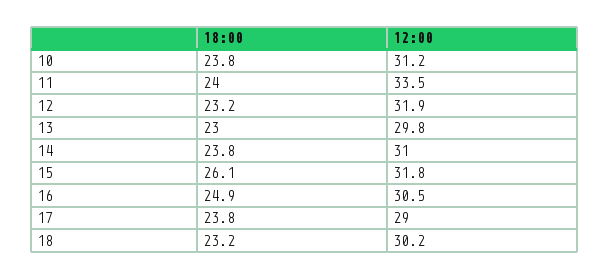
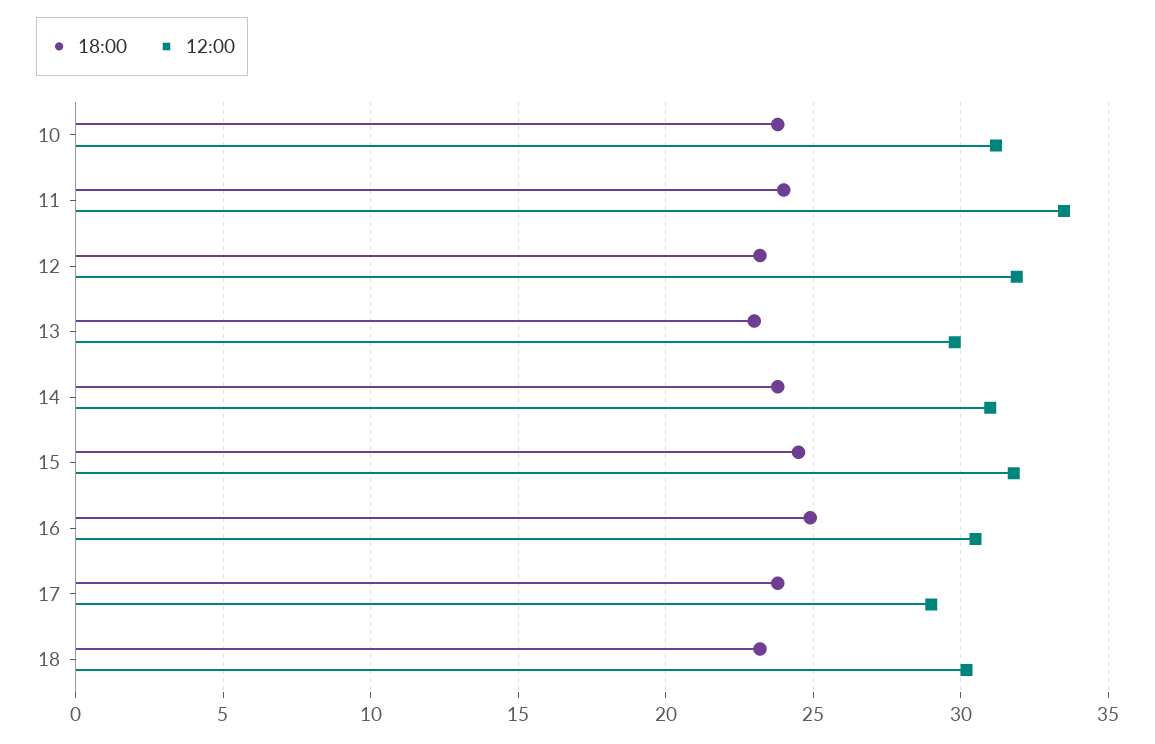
18:00, 15: 26.1 -> 24.5

